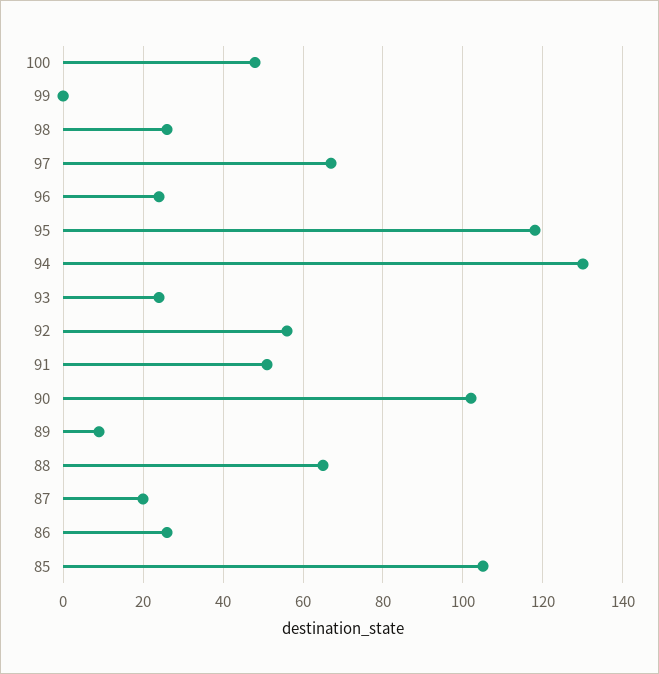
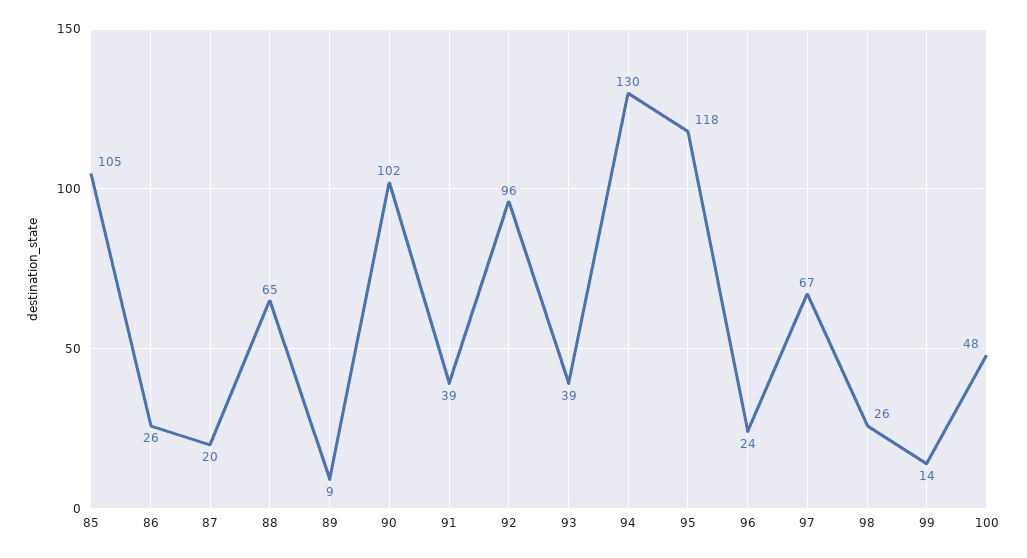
99: 0 -> 14
93: 25 -> 39
92: 55 -> 96
91: 50 -> 39

